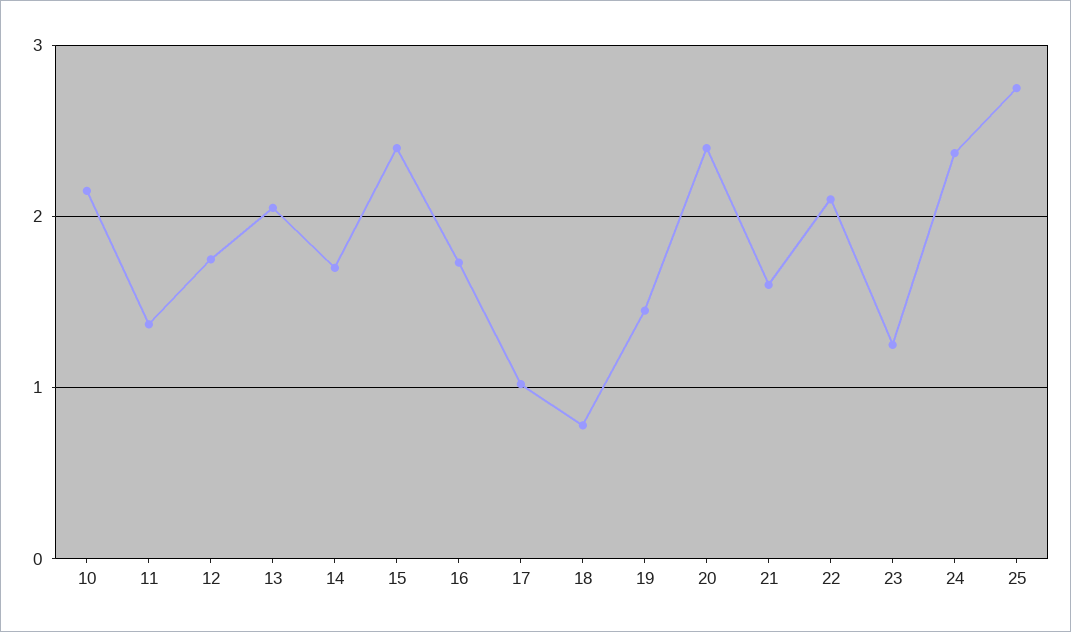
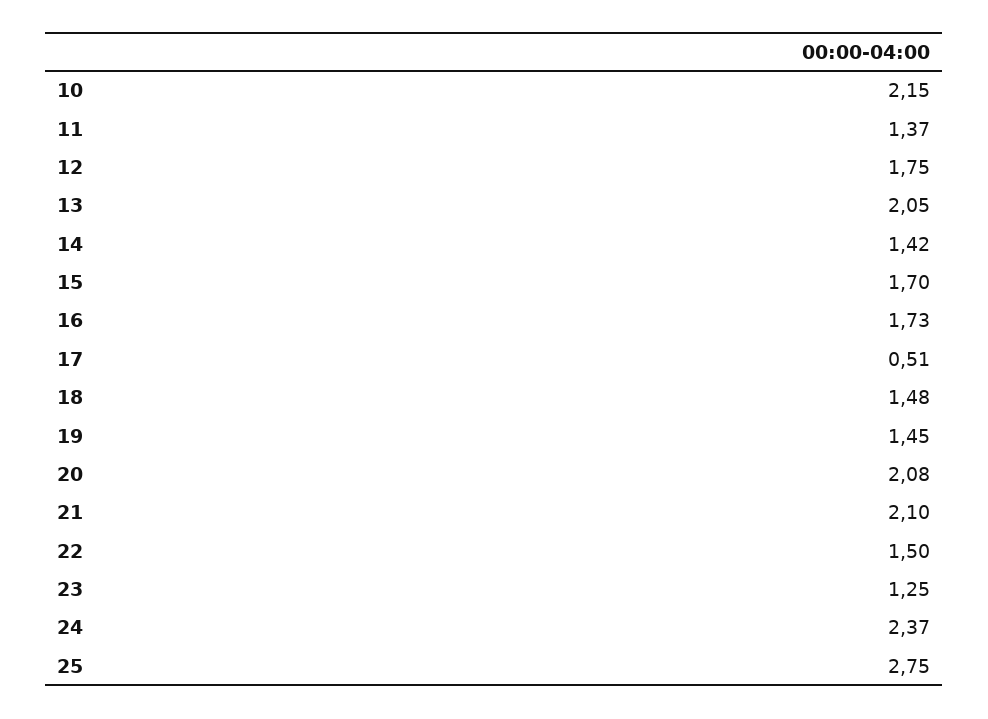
14: 1.7 -> 1.42
15: 2.4 -> 1.7
17: 1 -> 0.51
18: 0.8 -> 1.48
20: 2.4 -> 2.08
21: 1.6 -> 2.1
22: 2.1 -> 1.5

